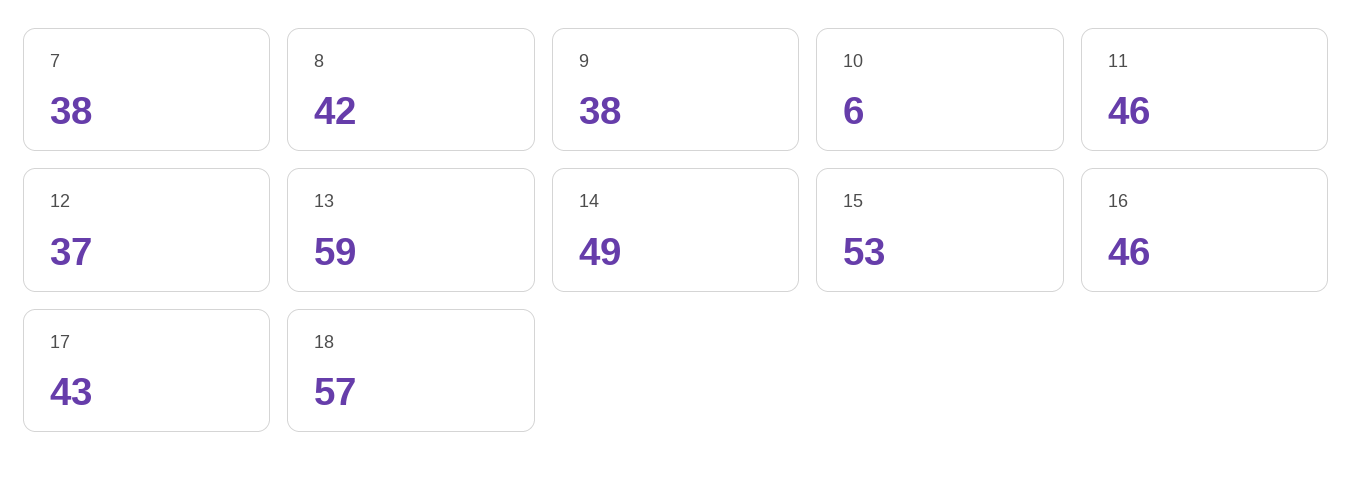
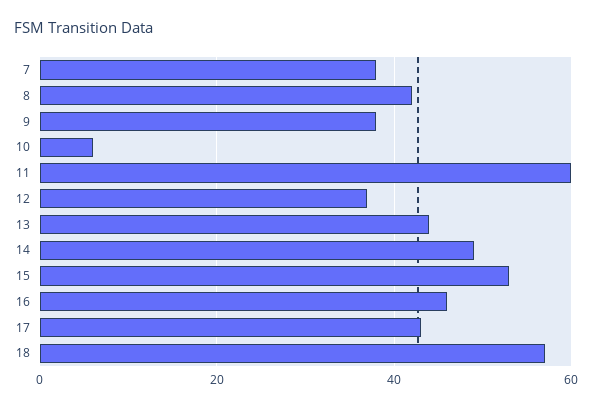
11: 46 -> 60
13: 59 -> 45

